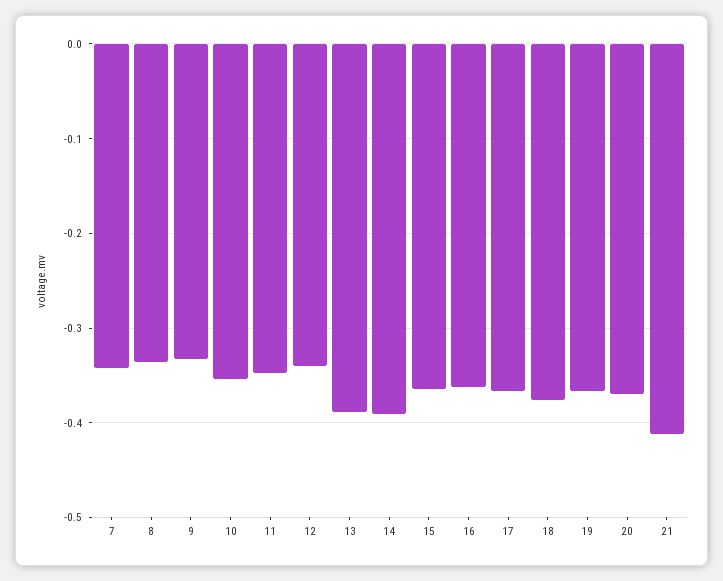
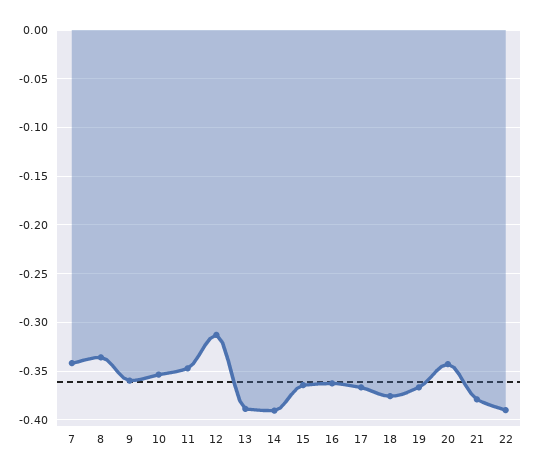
9: -0.33 -> -0.36
12: -0.34 -> -0.31
20: -0.37 -> -0.34
21: -0.41 -> -0.38
22: none -> -0.39

